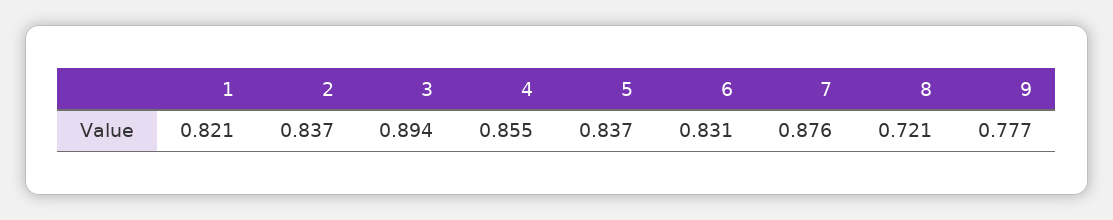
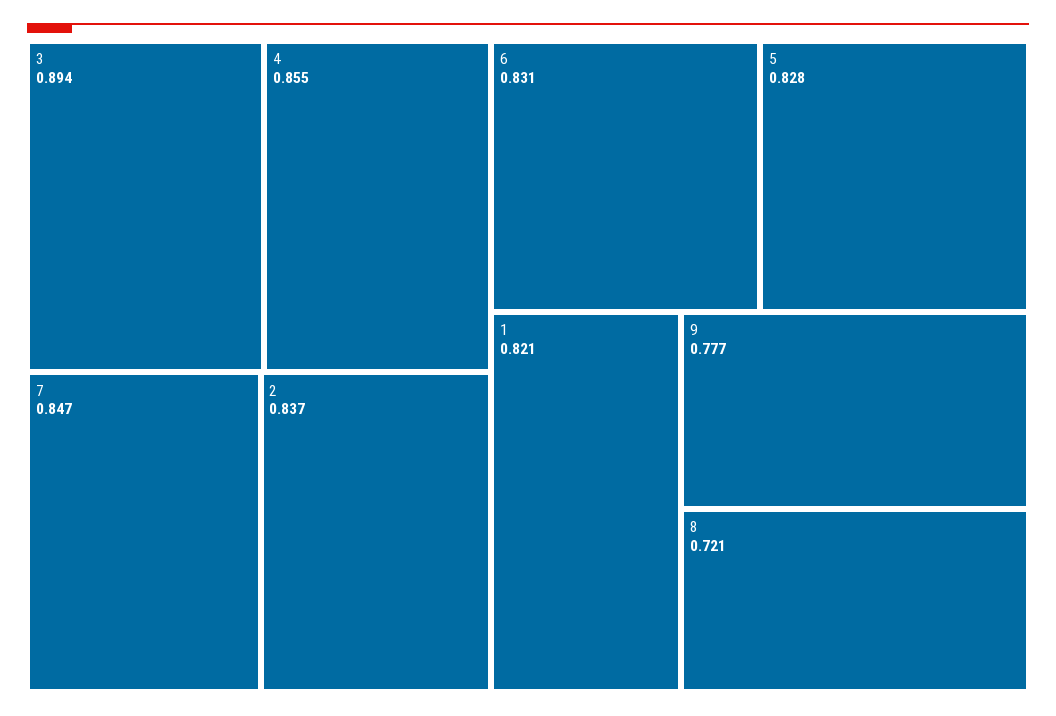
5: 0.837 -> 0.828
7: 0.876 -> 0.847

